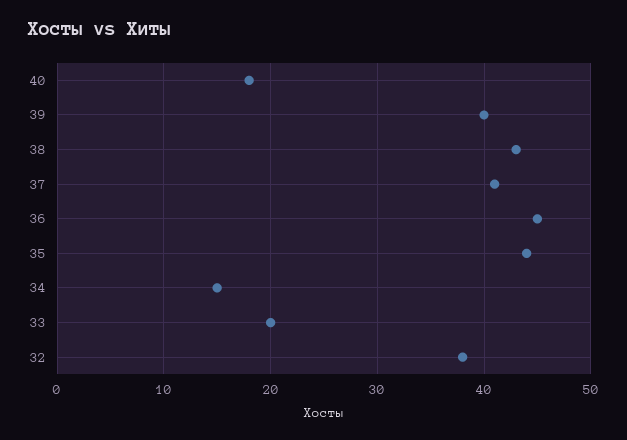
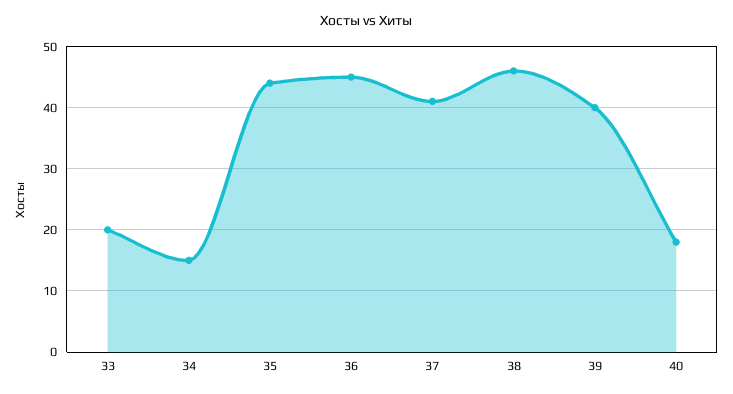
38: 43 -> 46
32: 38 -> none

